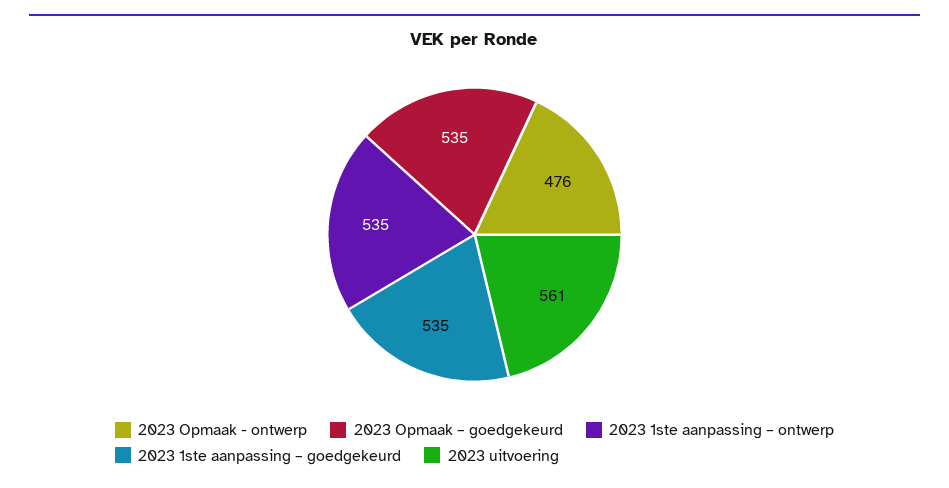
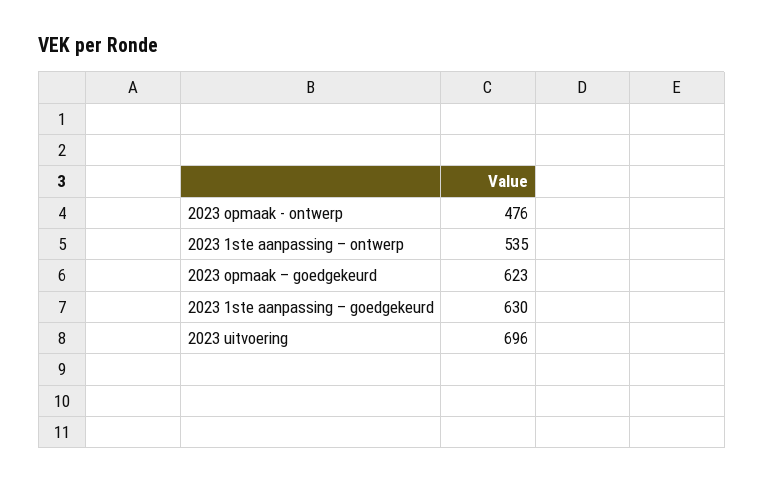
2023 Opmaak – goedgekeurd: 535 -> 623
2023 1ste aanpassing – goedgekeurd: 535 -> 630
2023 uitvoering: 561 -> 696

